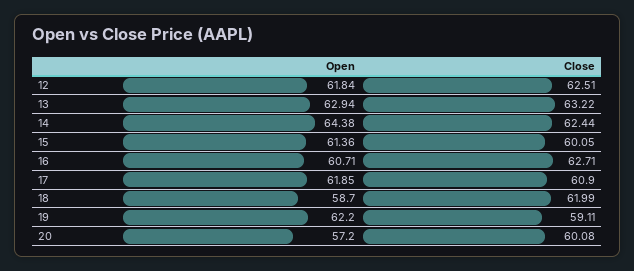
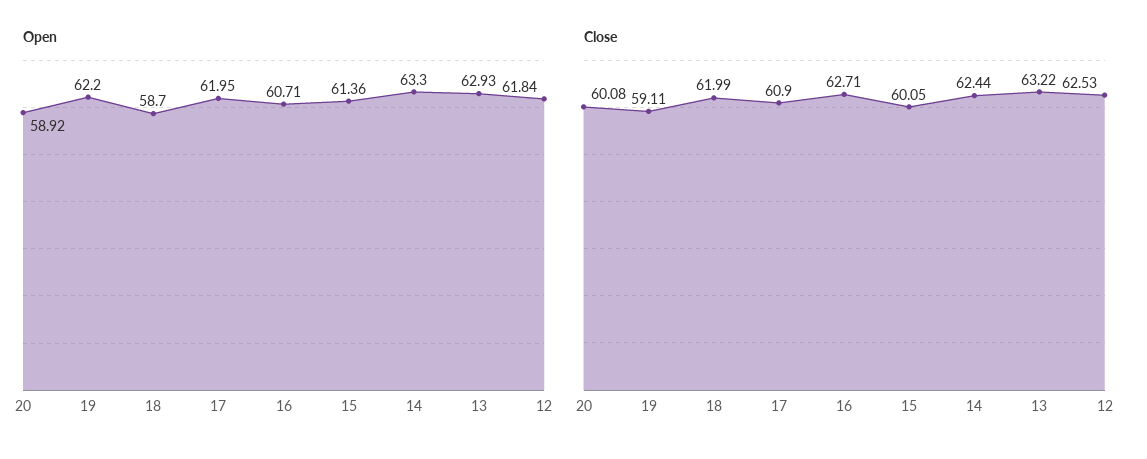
Close, 12: 62.51 -> 62.53
Open, 13: 62.94 -> 62.93
Open, 14: 64.38 -> 63.3
Open, 17: 61.85 -> 61.95
Open, 20: 57.2 -> 58.92

